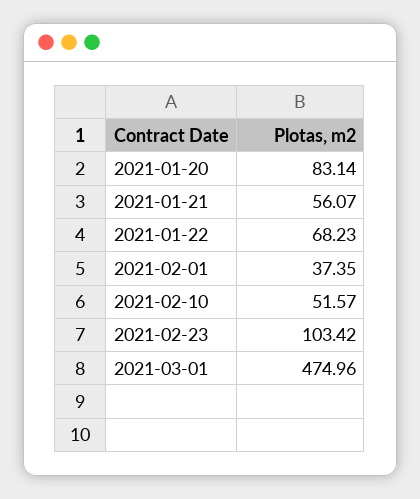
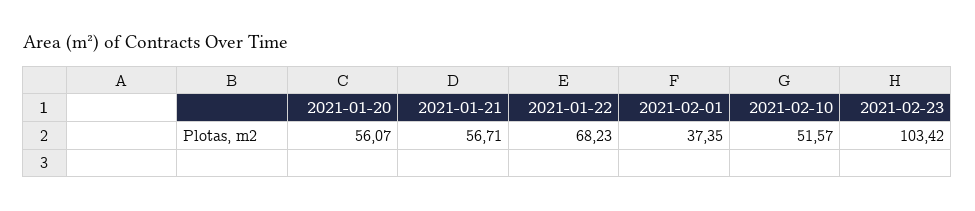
2021-01-20: 83.14 -> 56.07
2021-01-21: 56.07 -> 56.71
2021-03-01: 474.96 -> none

